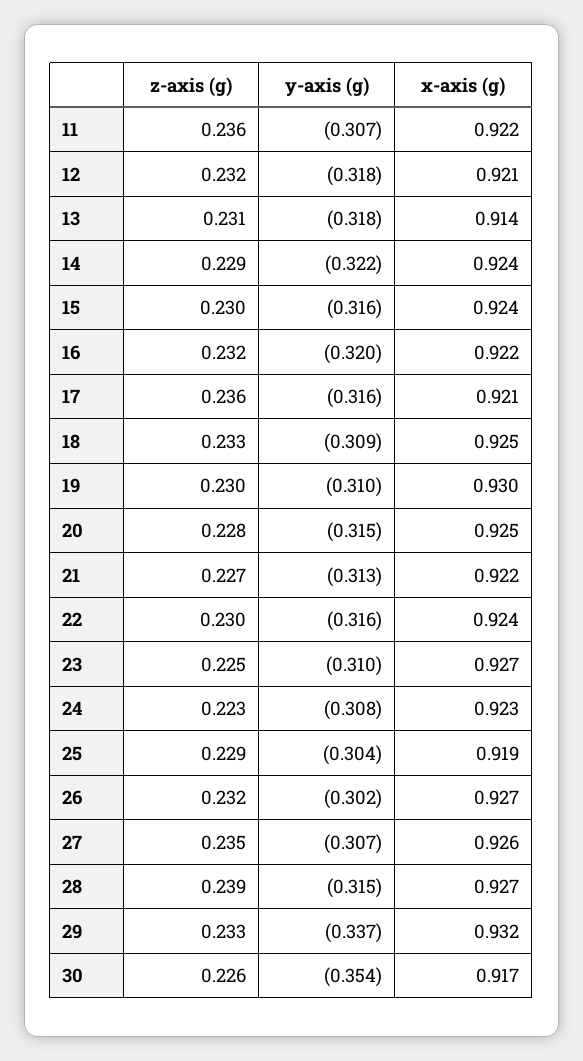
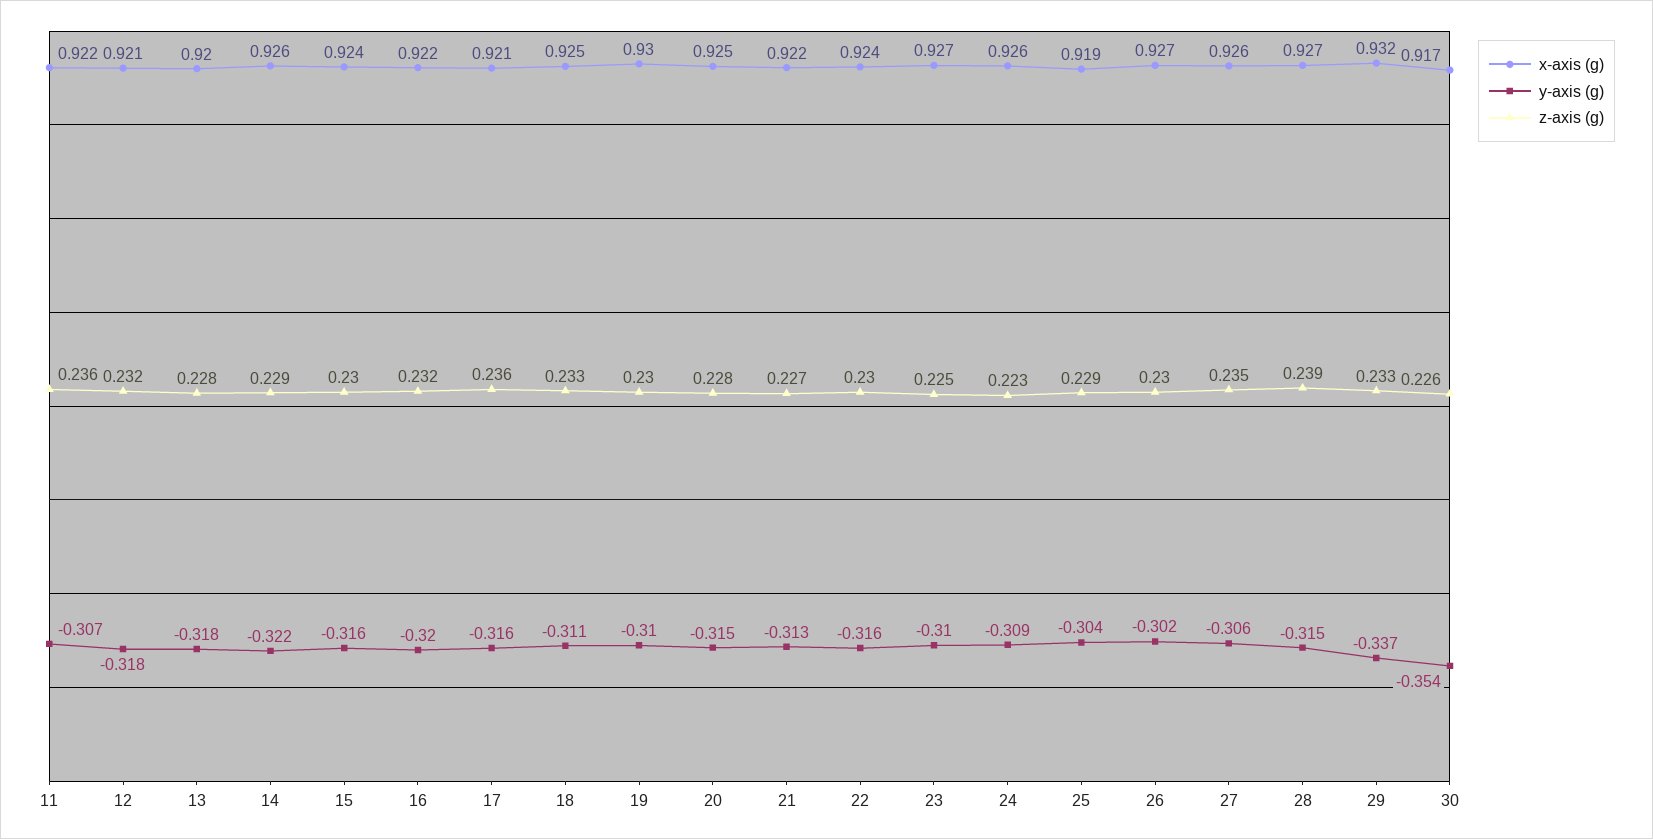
z-axis (g), 13: 0.231 -> 0.228
x-axis (g), 13: 0.914 -> 0.92
x-axis (g), 14: 0.924 -> 0.926
y-axis (g), 18: -0.309 -> -0.311
y-axis (g), 24: -0.308 -> -0.309
x-axis (g), 24: 0.923 -> 0.926
z-axis (g), 26: 0.232 -> 0.23
y-axis (g), 27: -0.307 -> -0.306

